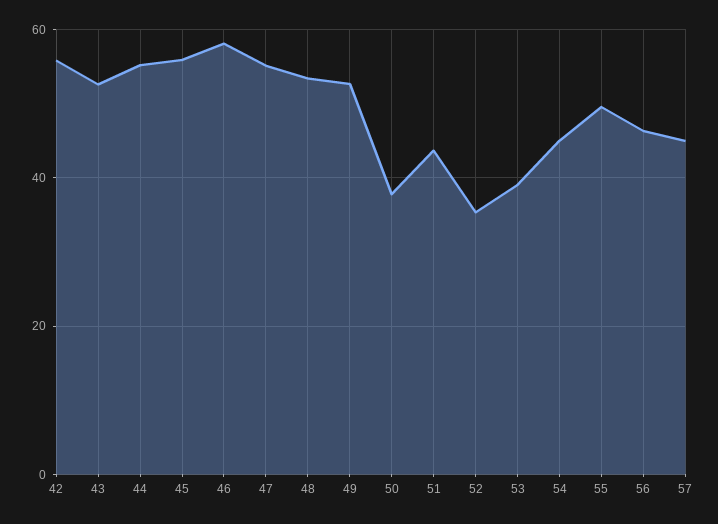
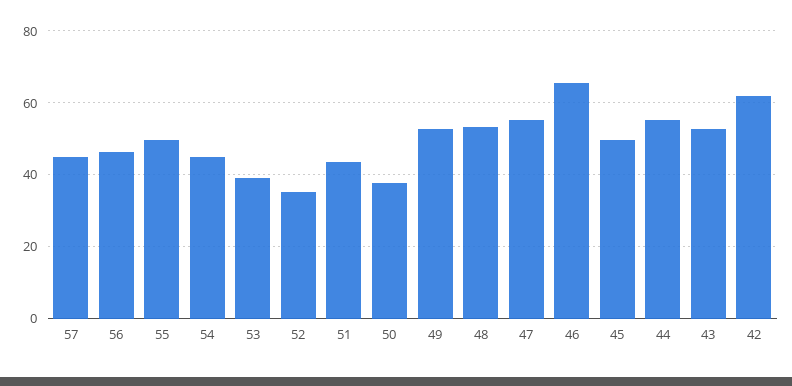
42: 56 -> 62
45: 56 -> 50
46: 58 -> 66

